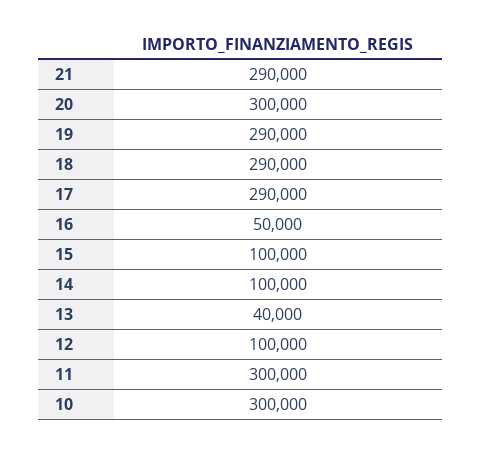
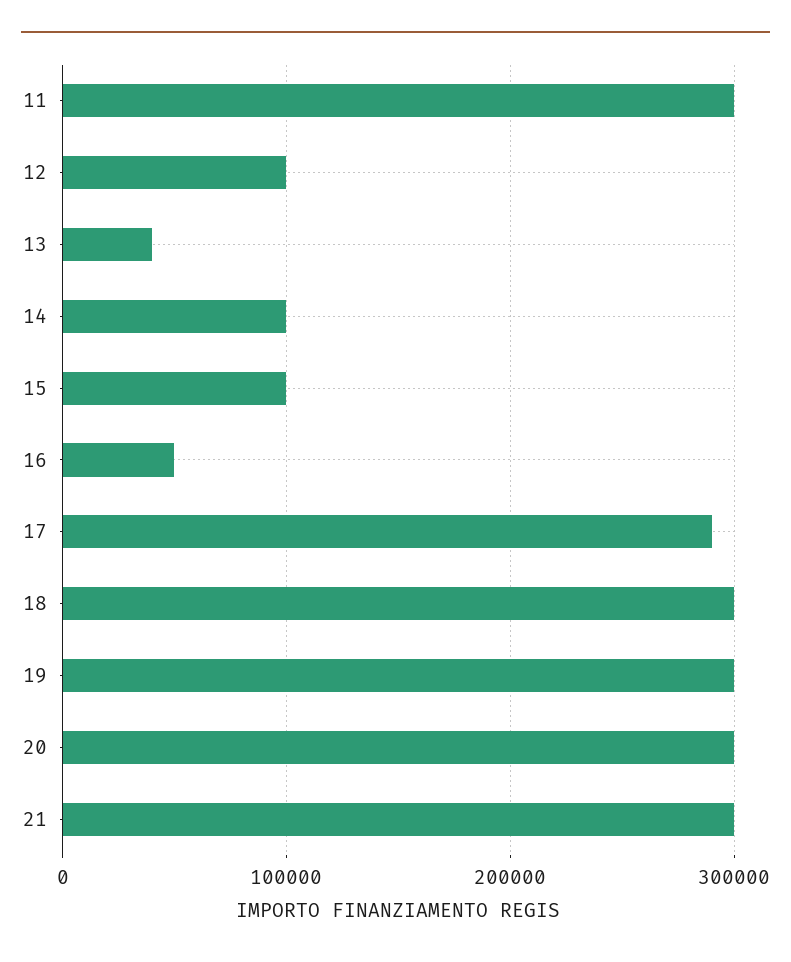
21: 290000 -> 300000
19: 290000 -> 300000
18: 290000 -> 300000
10: 300000 -> none

